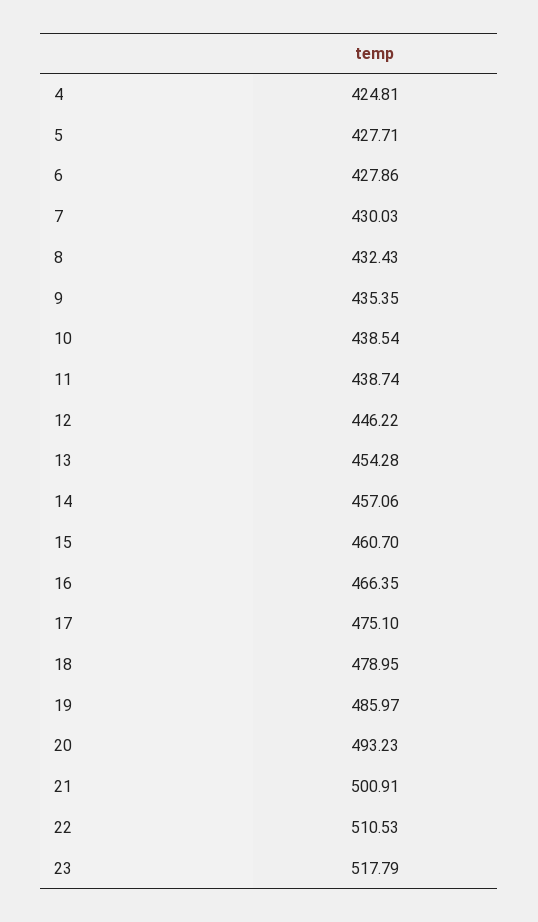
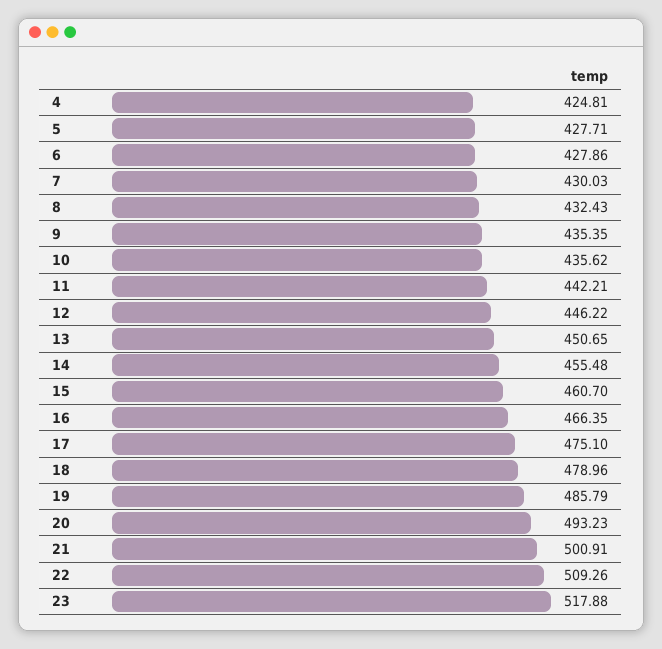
10: 438.54 -> 435.62
11: 438.74 -> 442.21
13: 454.28 -> 450.65
14: 457.06 -> 455.48
18: 478.95 -> 478.96
19: 485.97 -> 485.79
22: 510.53 -> 509.26
23: 517.79 -> 517.88

